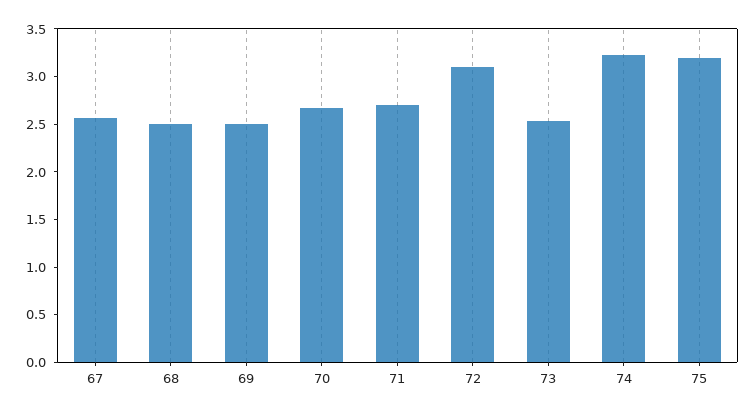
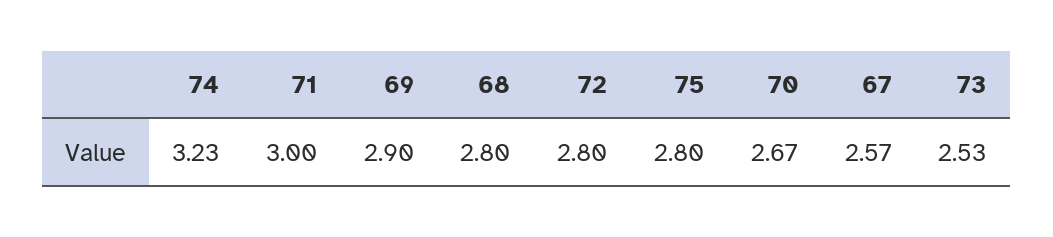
68: 2.5 -> 2.8
69: 2.5 -> 2.9
71: 2.7 -> 3
72: 3.1 -> 2.8
75: 3.2 -> 2.8

